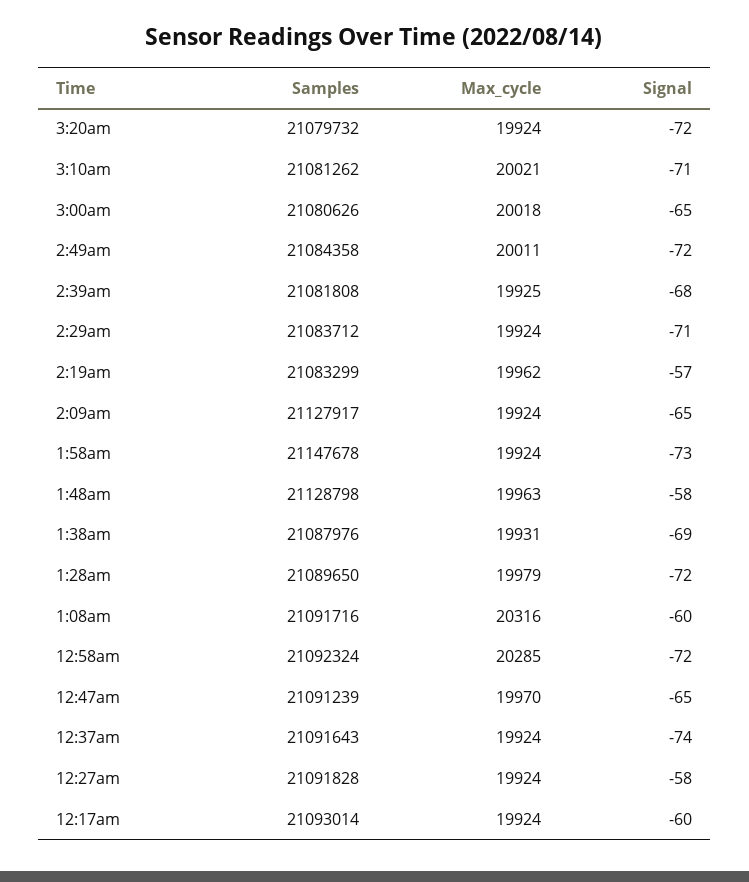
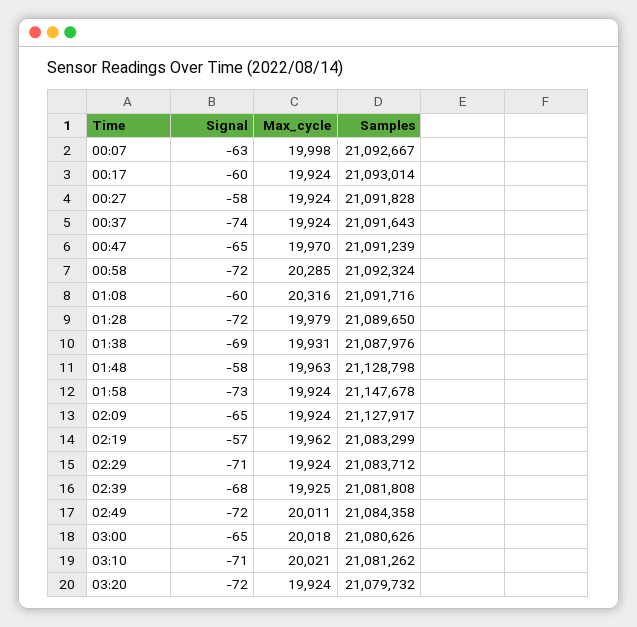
Signal, 00:07: none -> -63
Max_cycle, 00:07: none -> 19998
Samples, 00:07: none -> 21092667

